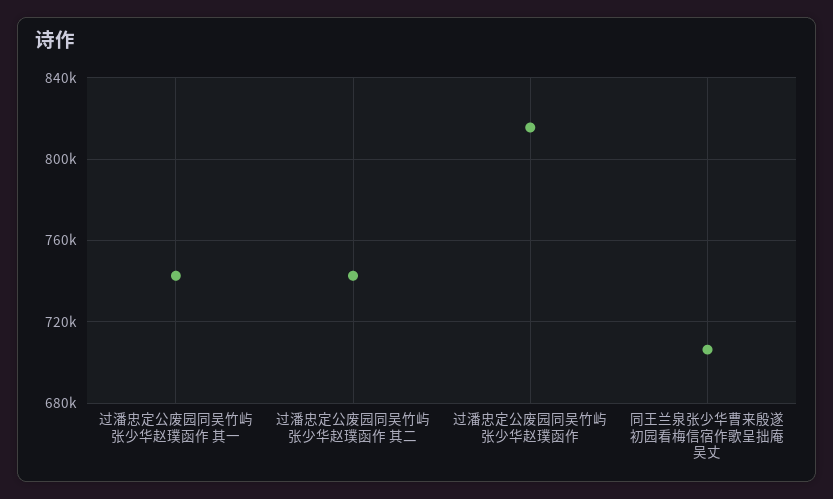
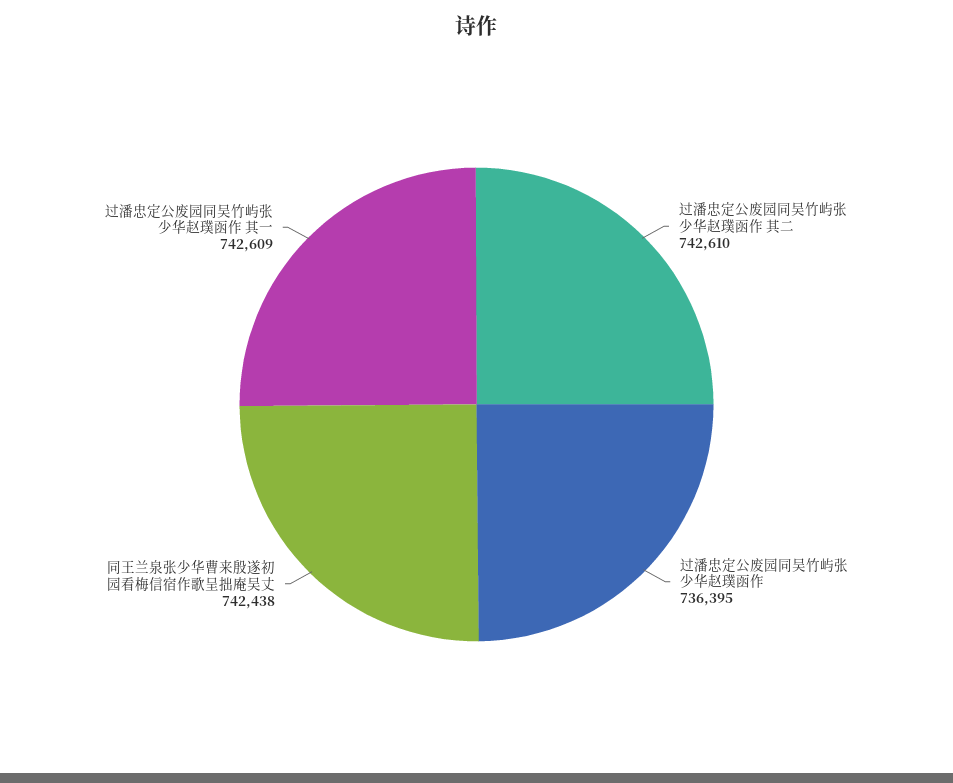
过潘忠定公废园同吴竹屿张少华赵璞函作: 815000 -> 736395
同王兰泉张少华曹来殷遂初园看梅信宿作歌呈拙庵吴丈: 705000 -> 742438

